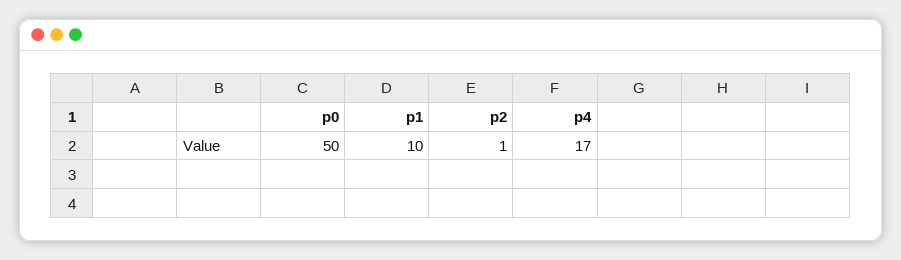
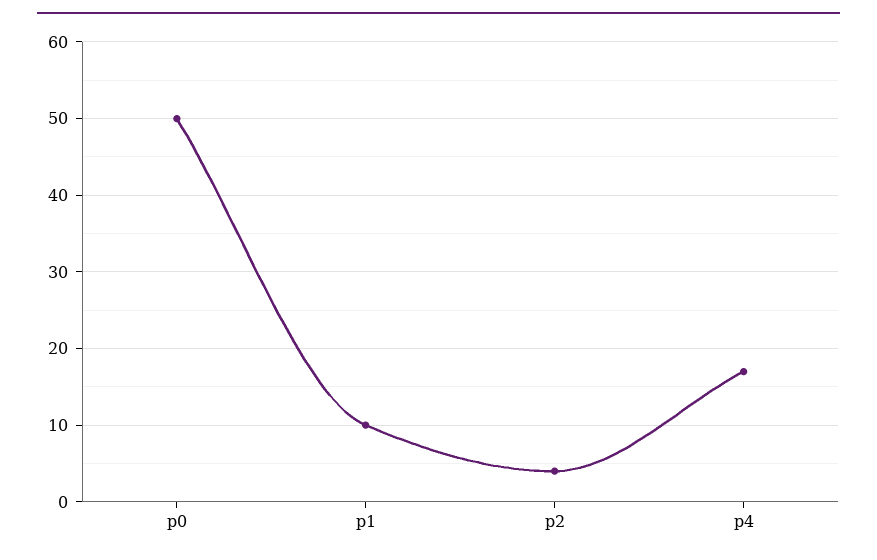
p2: 1 -> 4

